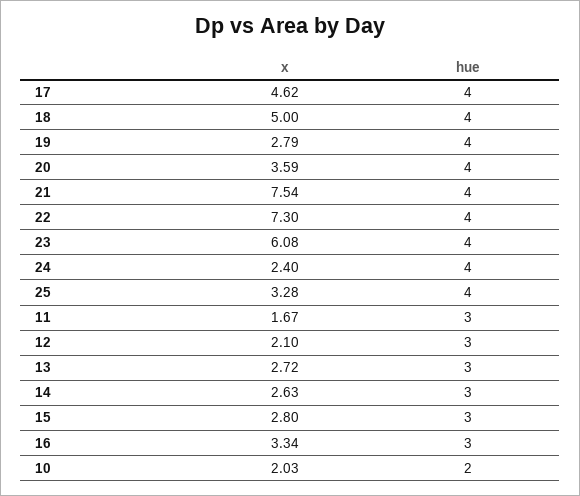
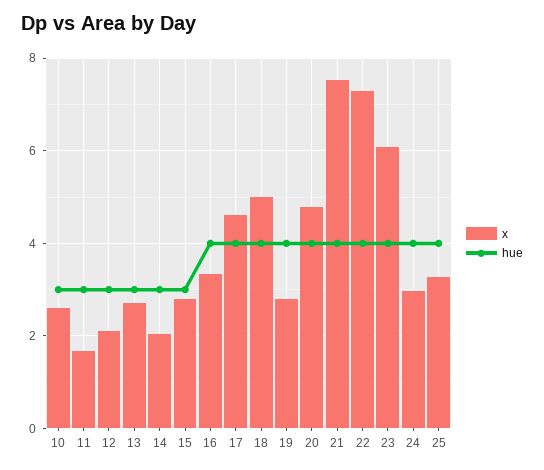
x, 20: 3.59 -> 4.8
x, 24: 2.4 -> 3
x, 14: 2.63 -> 2
hue, 16: 3 -> 4
x, 10: 2.03 -> 2.6
hue, 10: 2 -> 3

